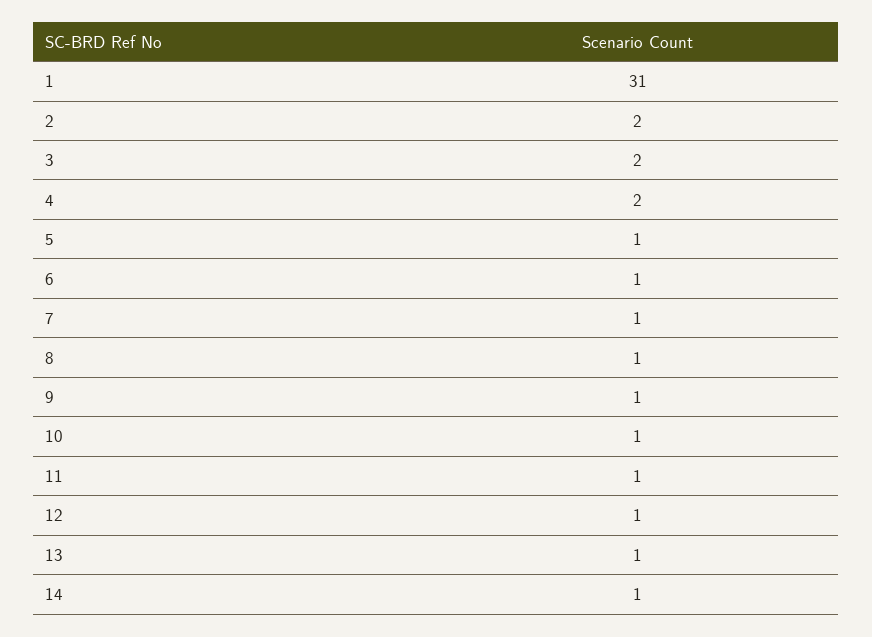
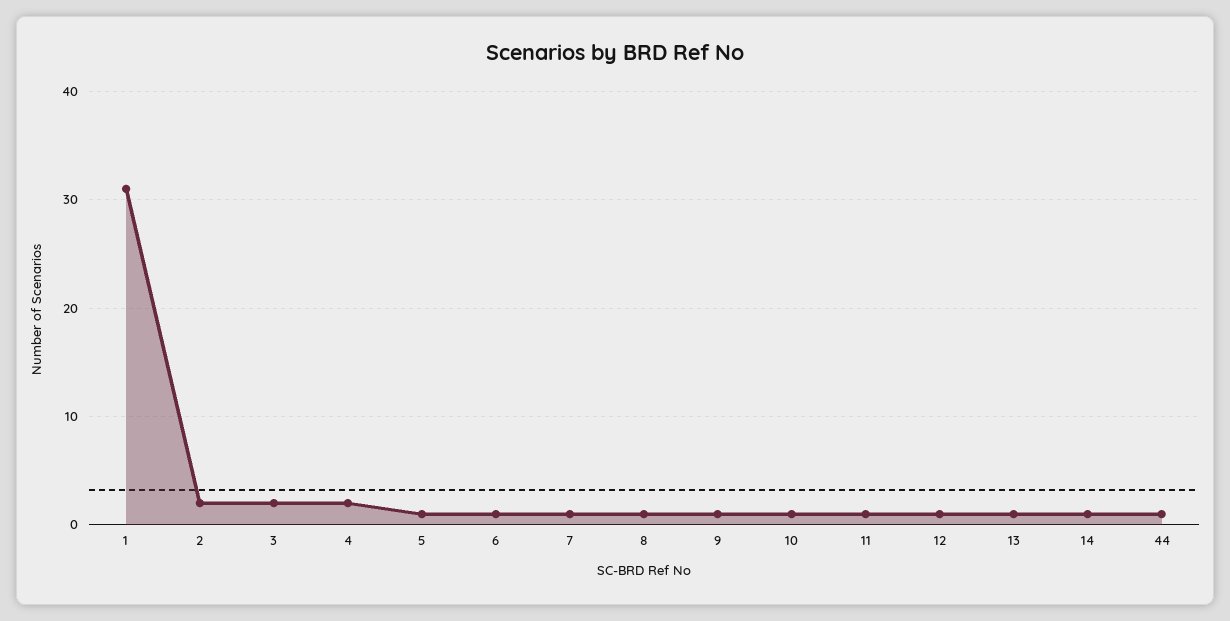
44: none -> 1

